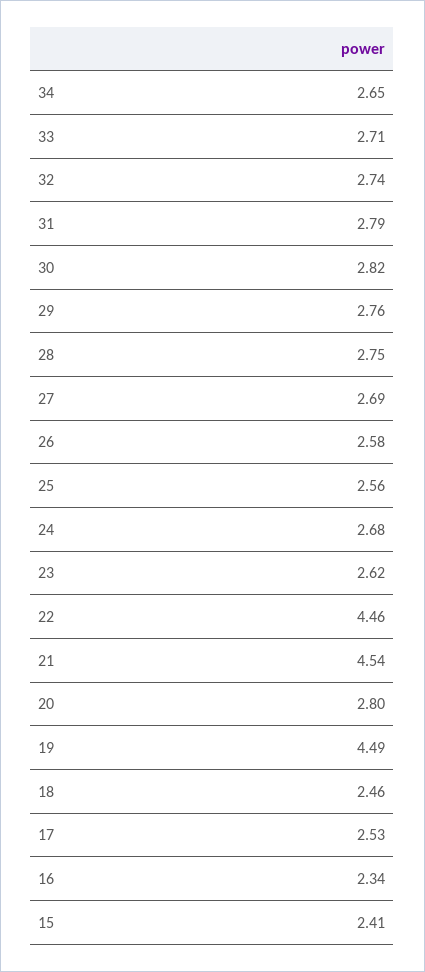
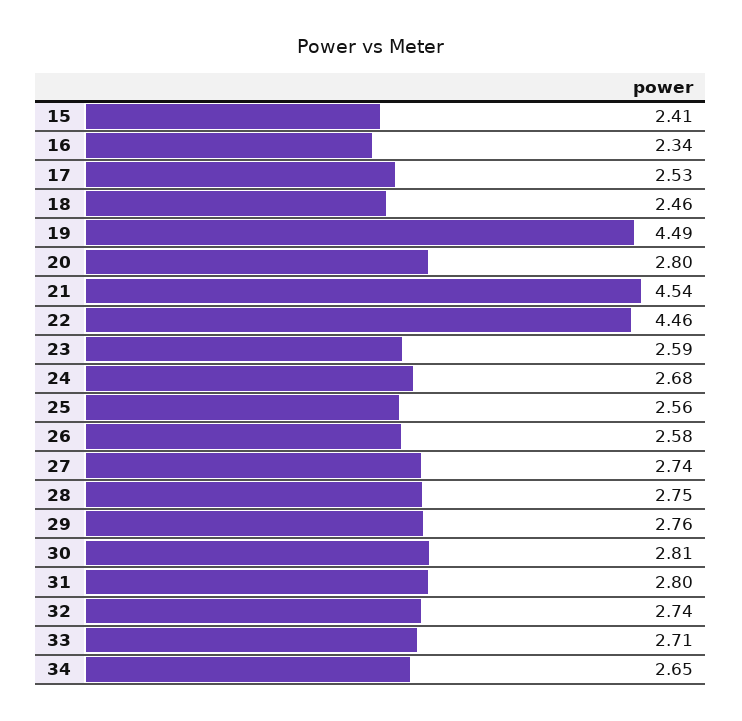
31: 2.79 -> 2.8
30: 2.82 -> 2.81
27: 2.69 -> 2.74
23: 2.62 -> 2.59

